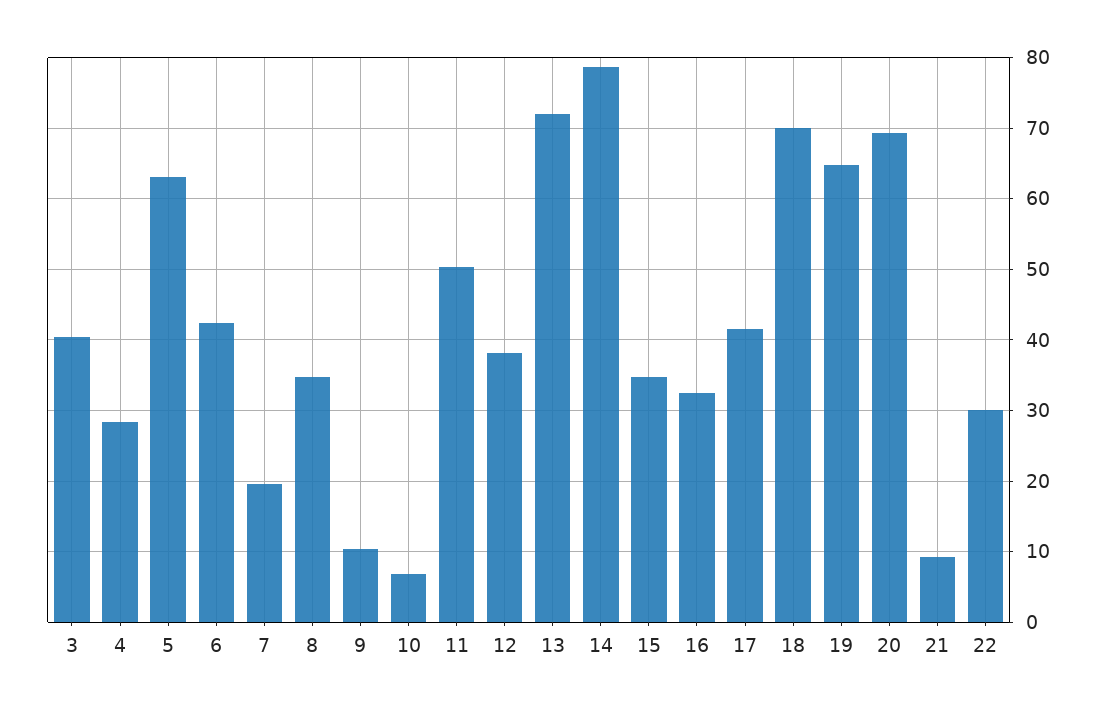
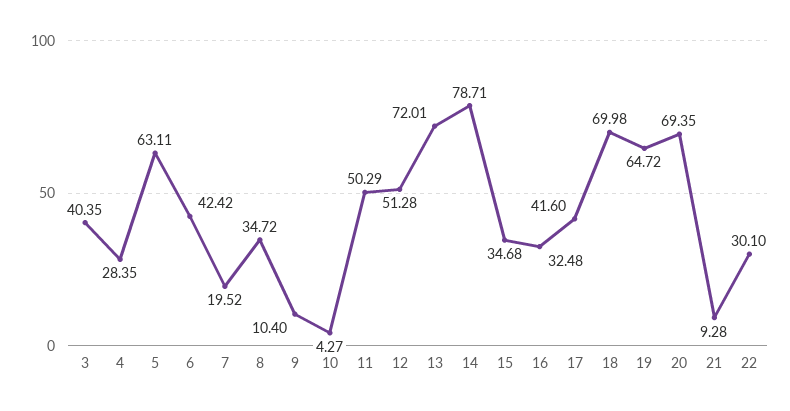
10: 7 -> 4.27
12: 38 -> 51.28

